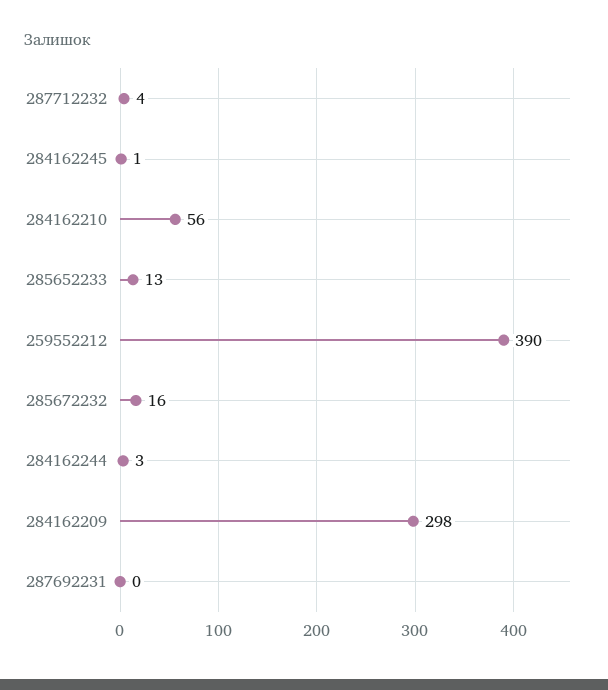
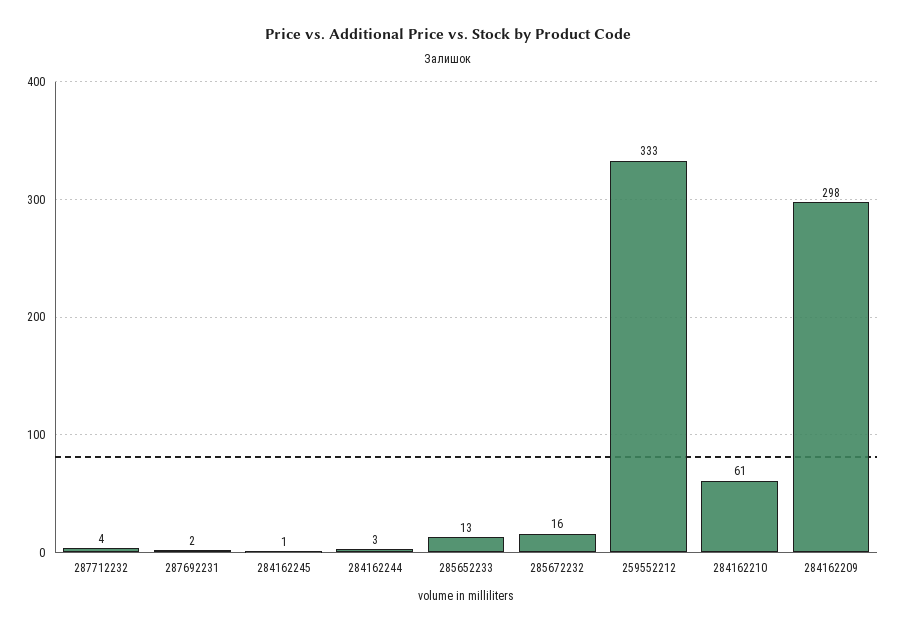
284162210: 56 -> 61
259552212: 390 -> 333
287692231: 0 -> 2

